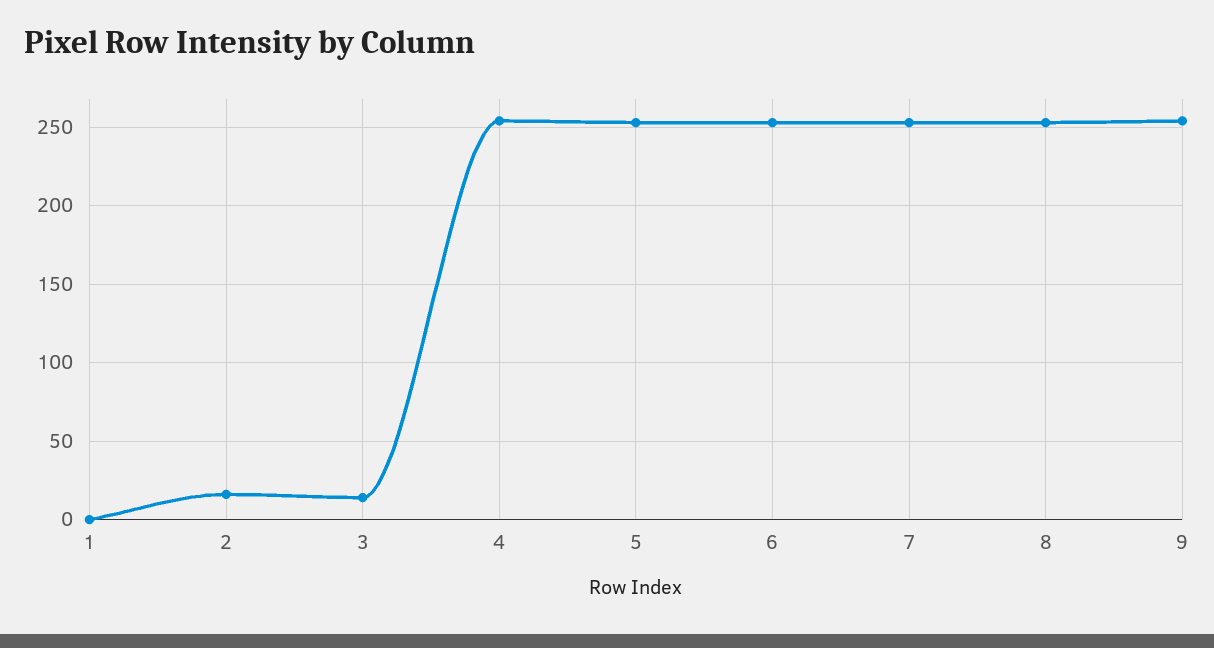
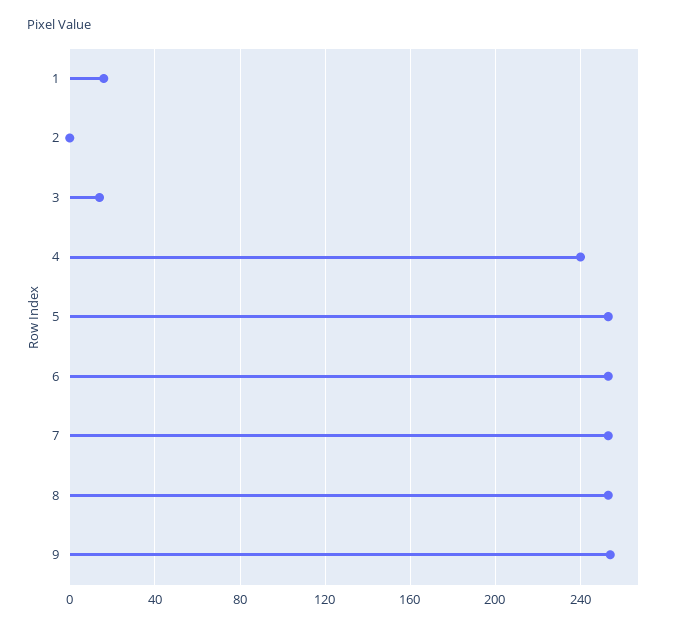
1: 0 -> 15
2: 15 -> 0
4: 255 -> 240

